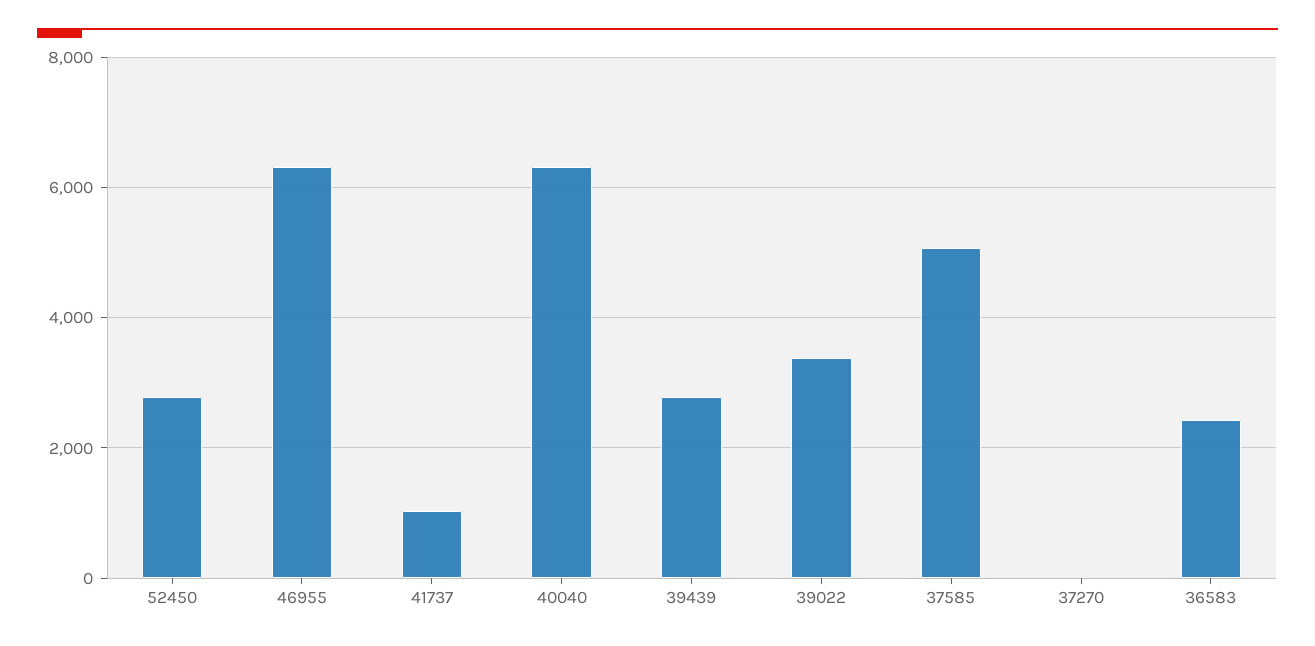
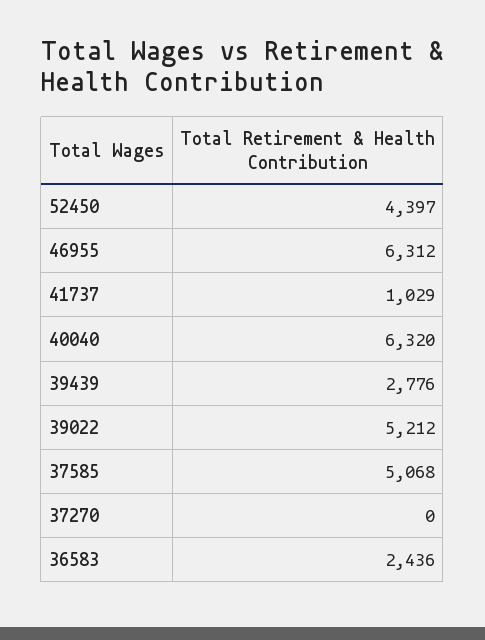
52450: 2800 -> 4397
39022: 3400 -> 5212

